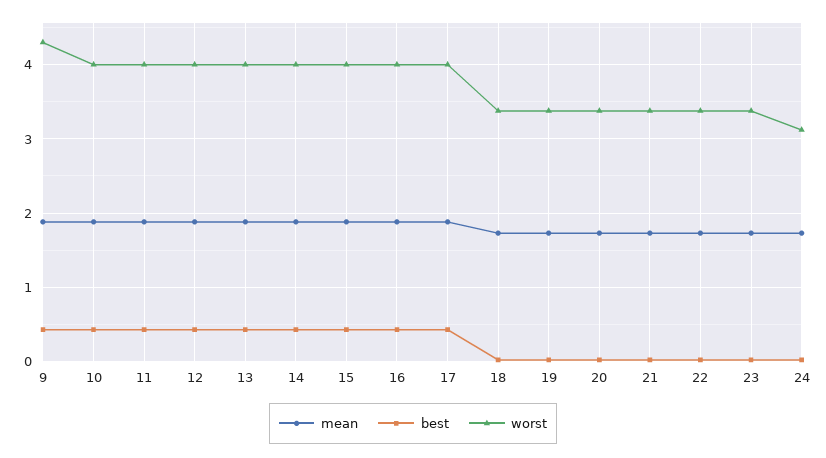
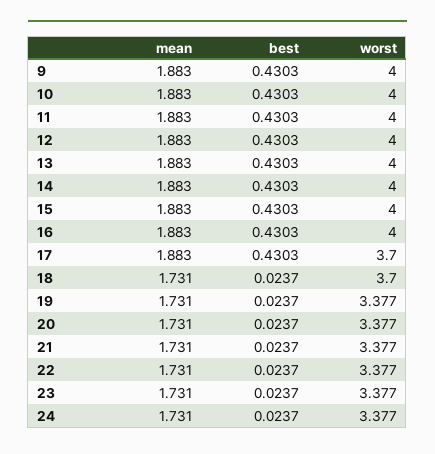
worst, 9: 4.3 -> 4
worst, 17: 4 -> 3.7
worst, 18: 3.4 -> 3.7
worst, 24: 3.1 -> 3.377

